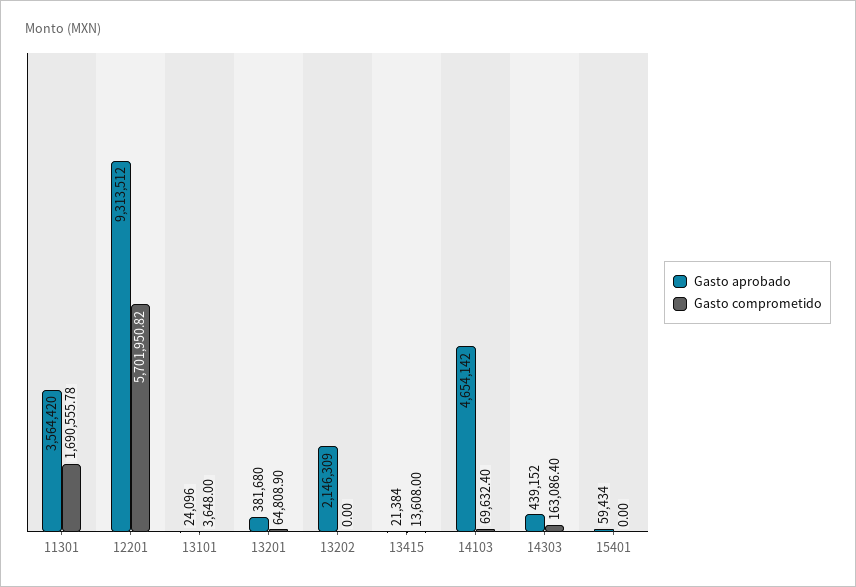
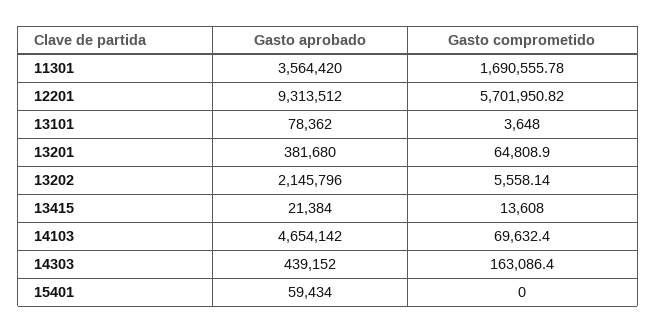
Gasto aprobado, 13101: 24096 -> 78362
Gasto aprobado, 13202: 2146309 -> 2145796
Gasto comprometido, 13202: 0 -> 5558.14

